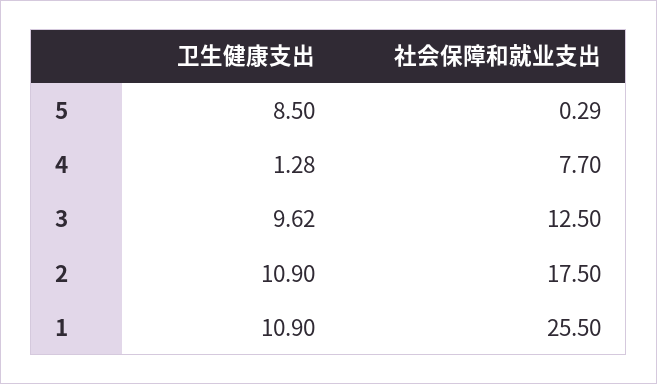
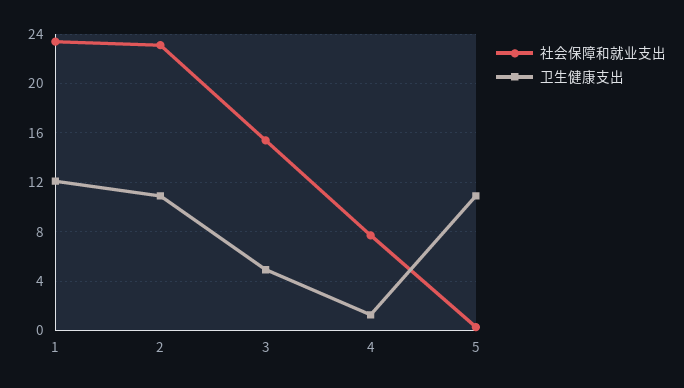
卫生健康支出, 5: 8.5 -> 11
卫生健康支出, 3: 9.62 -> 5
社会保障和就业支出, 3: 12.5 -> 15.5
社会保障和就业支出, 2: 17.5 -> 23
卫生健康支出, 1: 10.9 -> 12
社会保障和就业支出, 1: 25.5 -> 23.5

